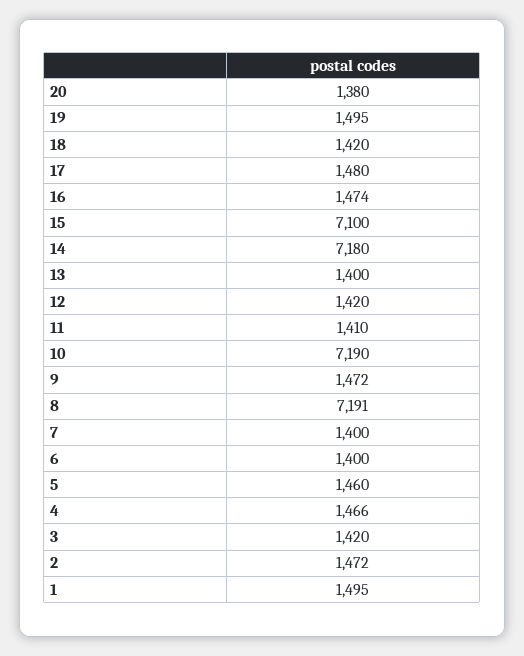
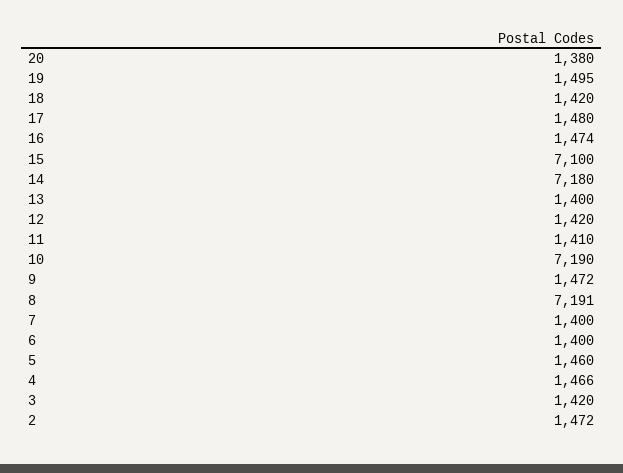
1: 1495 -> none

